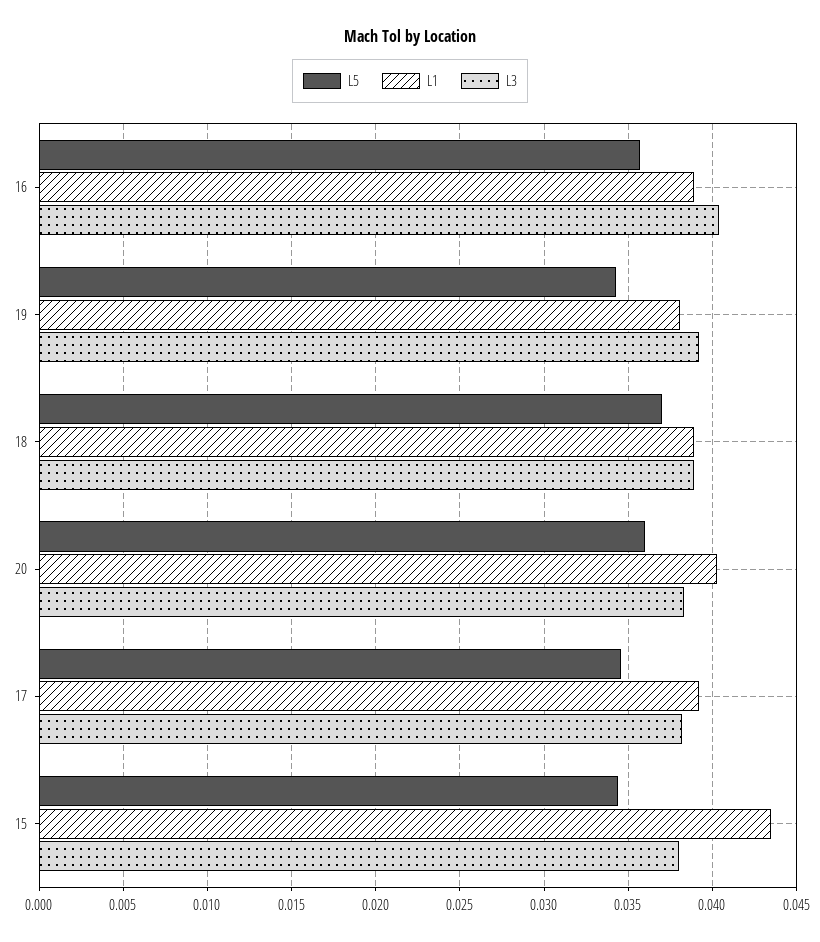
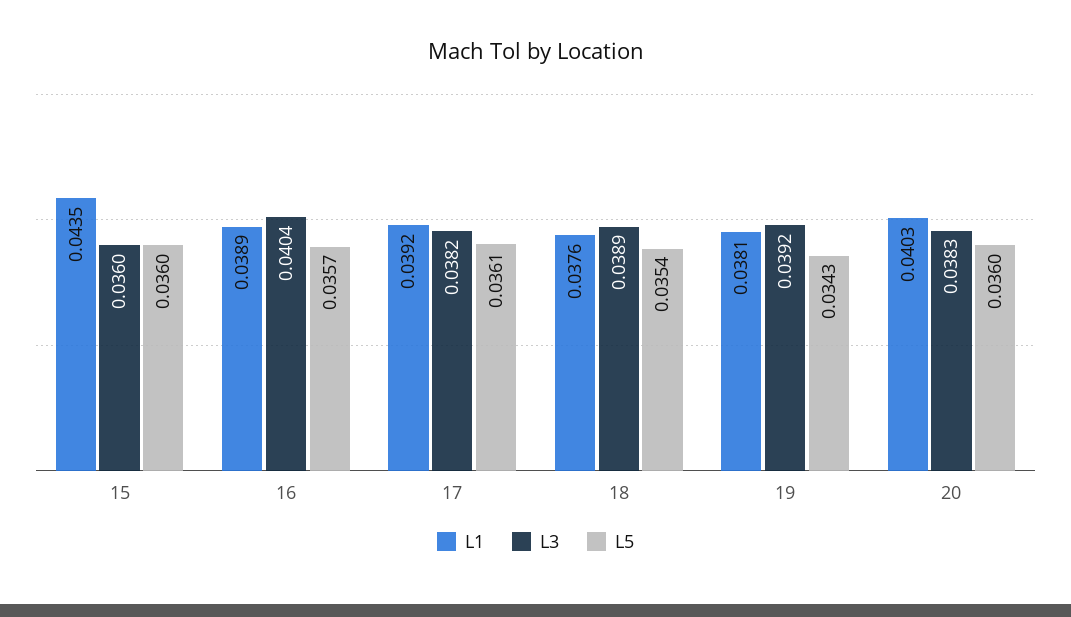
L5, 18: 0.037 -> 0.0354
L1, 18: 0.039 -> 0.0376
L5, 17: 0.0345 -> 0.0361
L5, 15: 0.0345 -> 0.036
L3, 15: 0.038 -> 0.036

